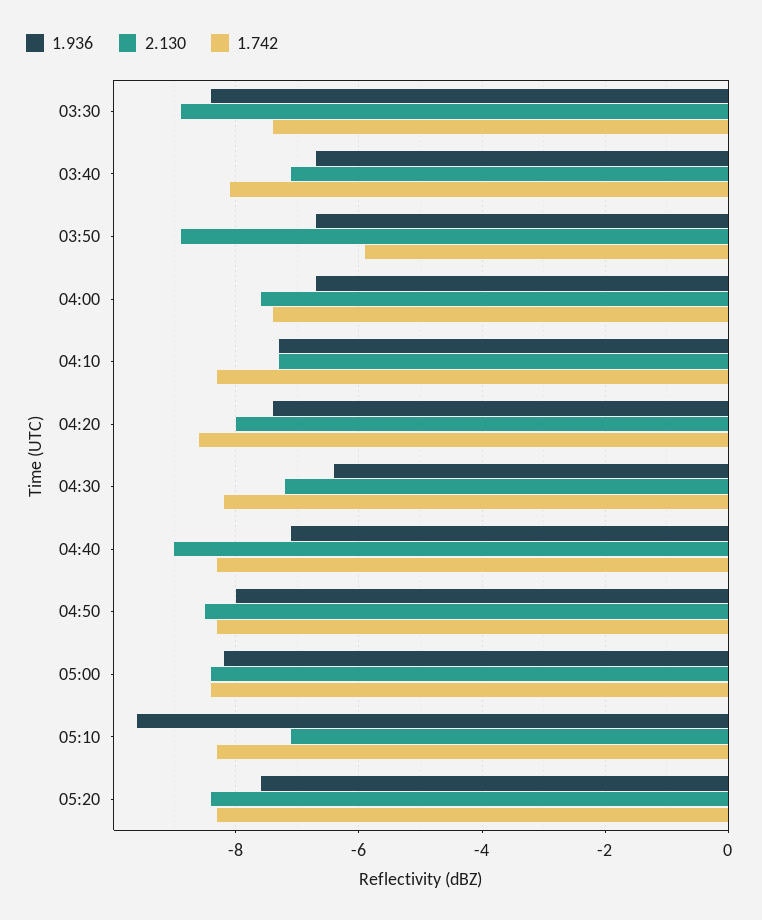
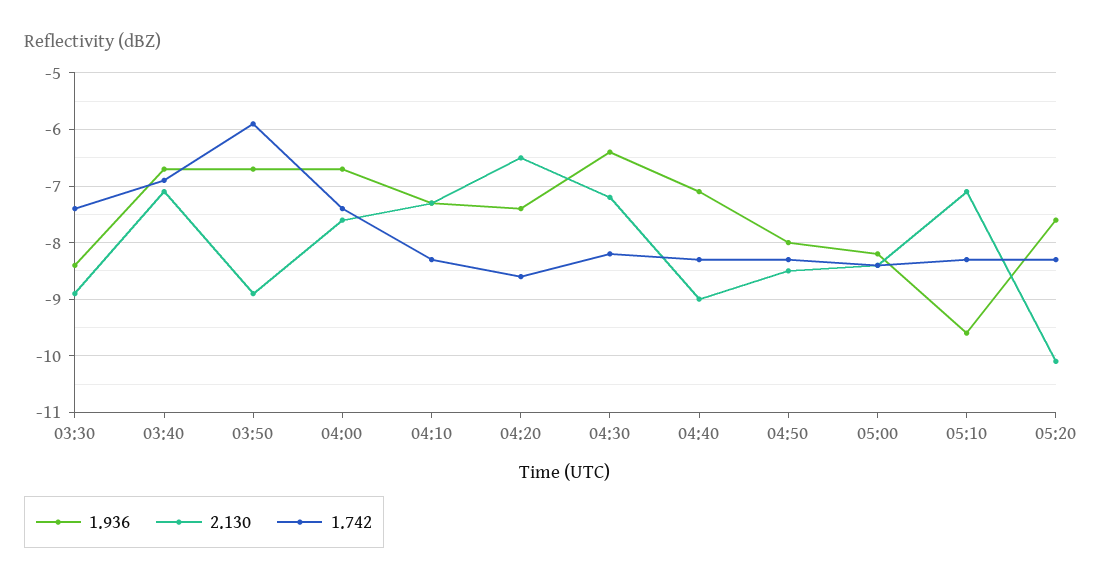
1.742, 03:40: -8 -> -7
2.130, 04:20: -8 -> -6.5
2.130, 05:20: -8.5 -> -10

